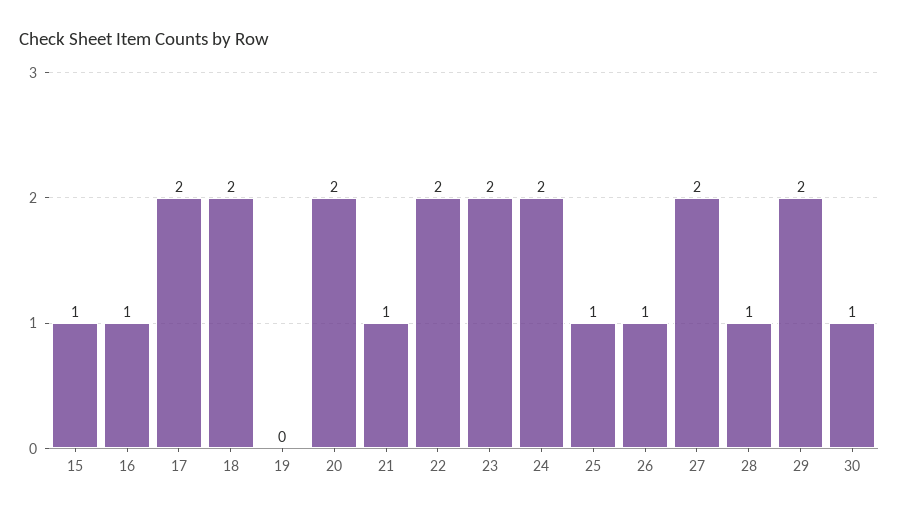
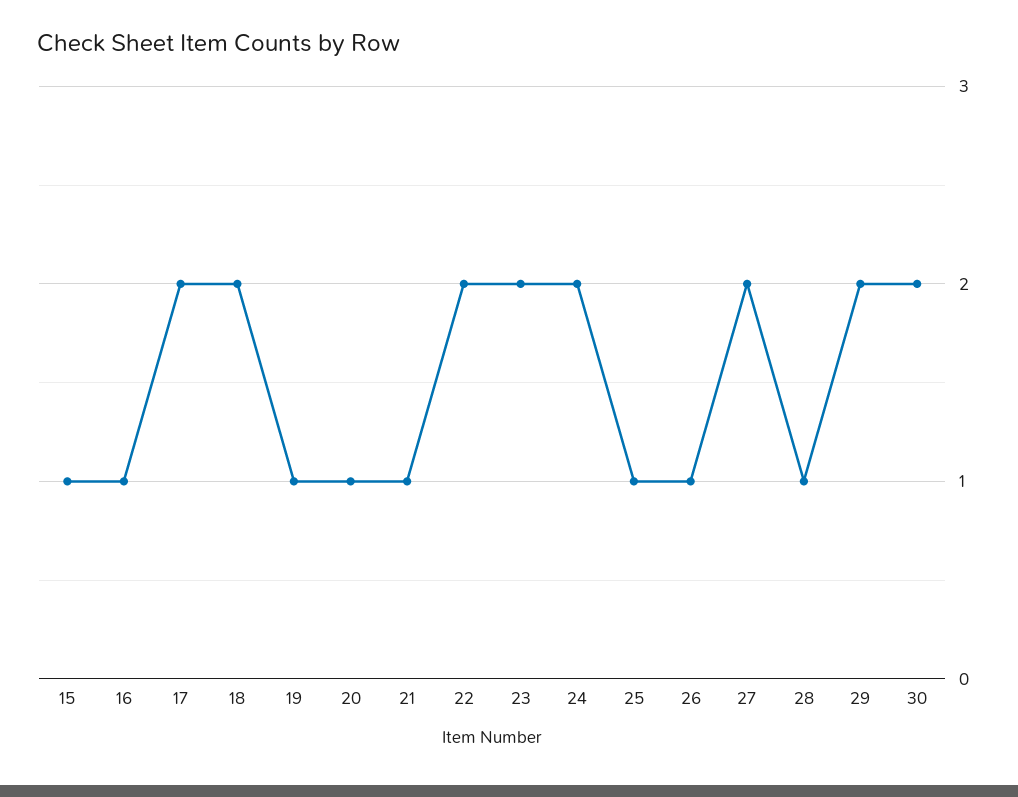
19: 0 -> 1
20: 2 -> 1
30: 1 -> 2

